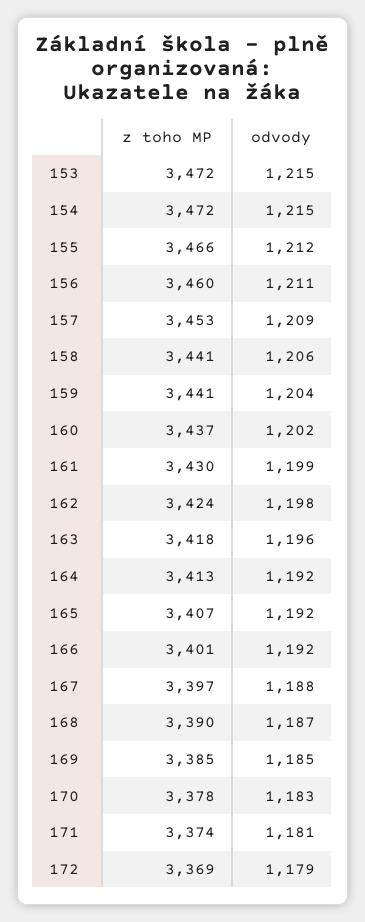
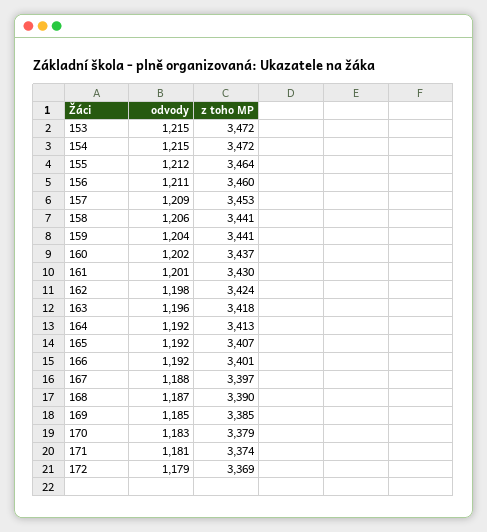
z toho MP, 155: 3466 -> 3464
odvody, 161: 1199 -> 1201
z toho MP, 170: 3378 -> 3379

